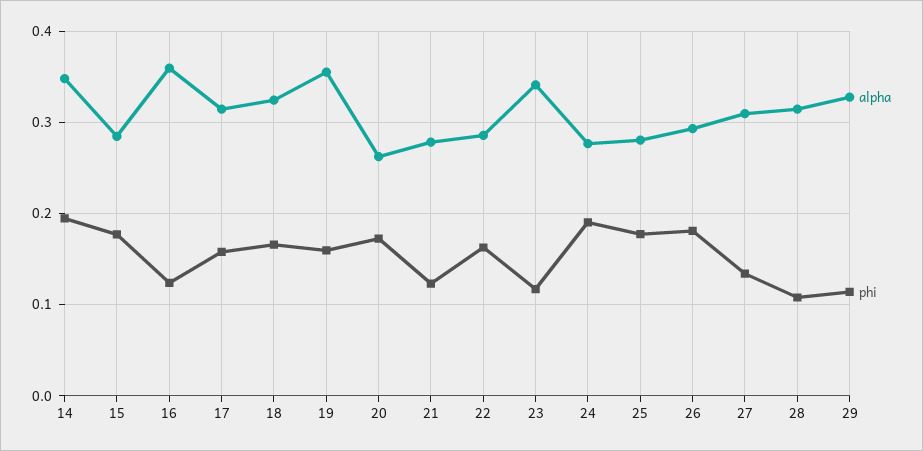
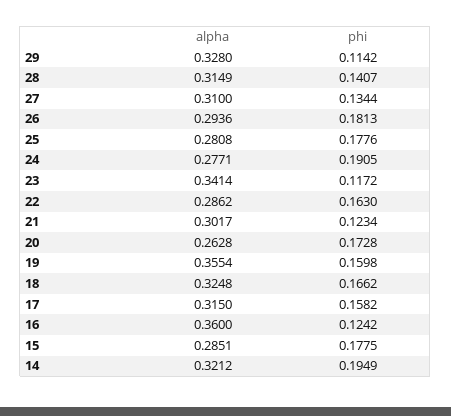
alpha, 14: 0.35 -> 0.3212
alpha, 21: 0.28 -> 0.3017
phi, 28: 0.11 -> 0.1407

